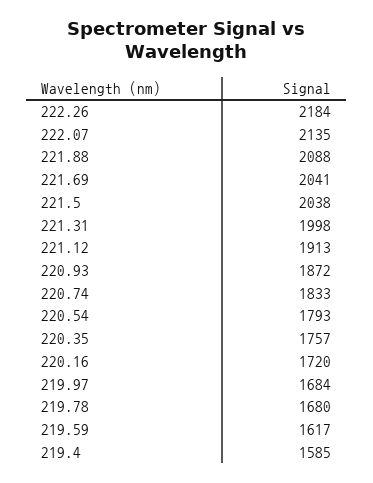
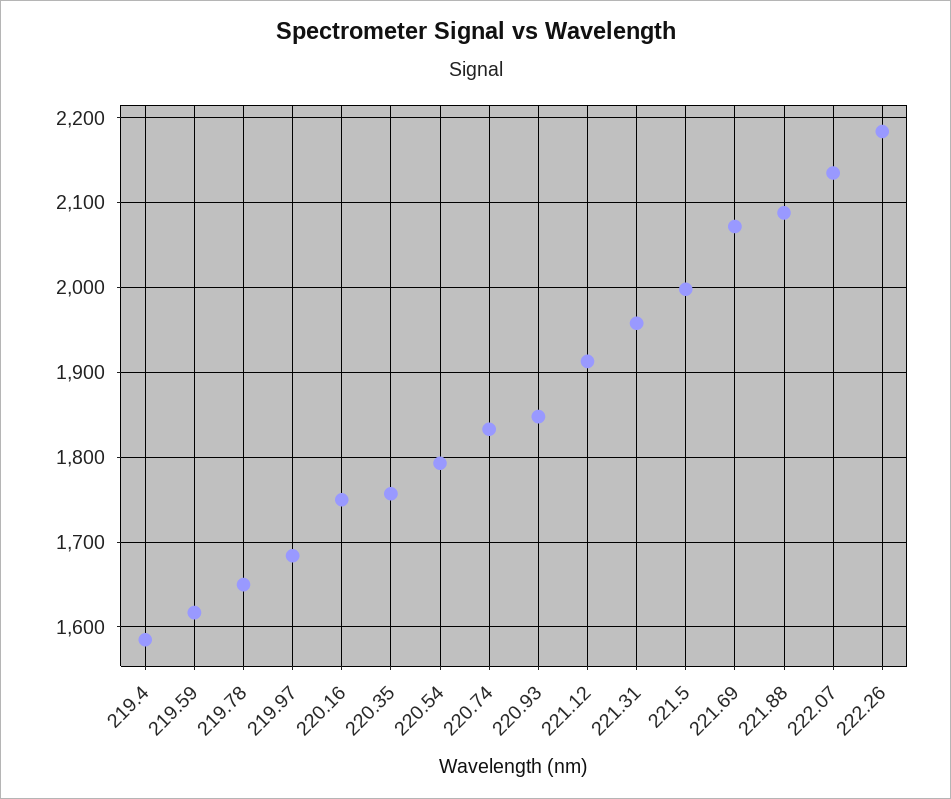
221.69: 2041 -> 2070
221.5: 2038 -> 2000
221.31: 1998 -> 1960
220.93: 1872 -> 1850
220.16: 1720 -> 1750
219.78: 1680 -> 1650

